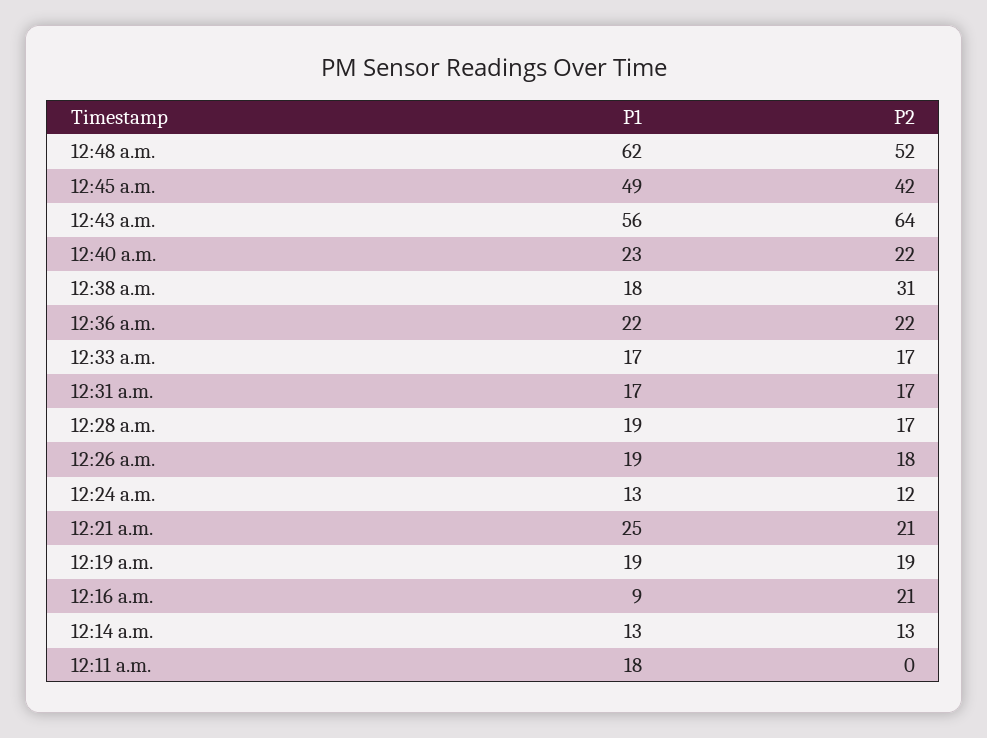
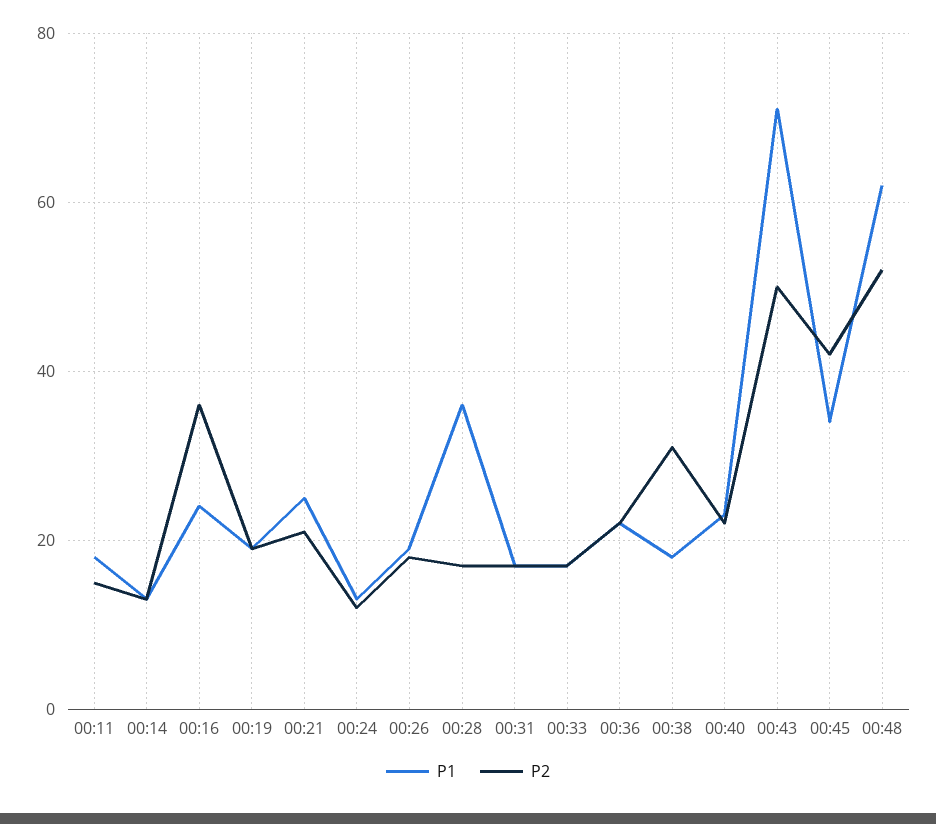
P1, 12:45 a.m.: 49 -> 35
P1, 12:43 a.m.: 56 -> 70
P2, 12:43 a.m.: 64 -> 50
P1, 12:28 a.m.: 19 -> 35
P1, 12:16 a.m.: 9 -> 25
P2, 12:16 a.m.: 21 -> 35
P2, 12:11 a.m.: 0 -> 15

